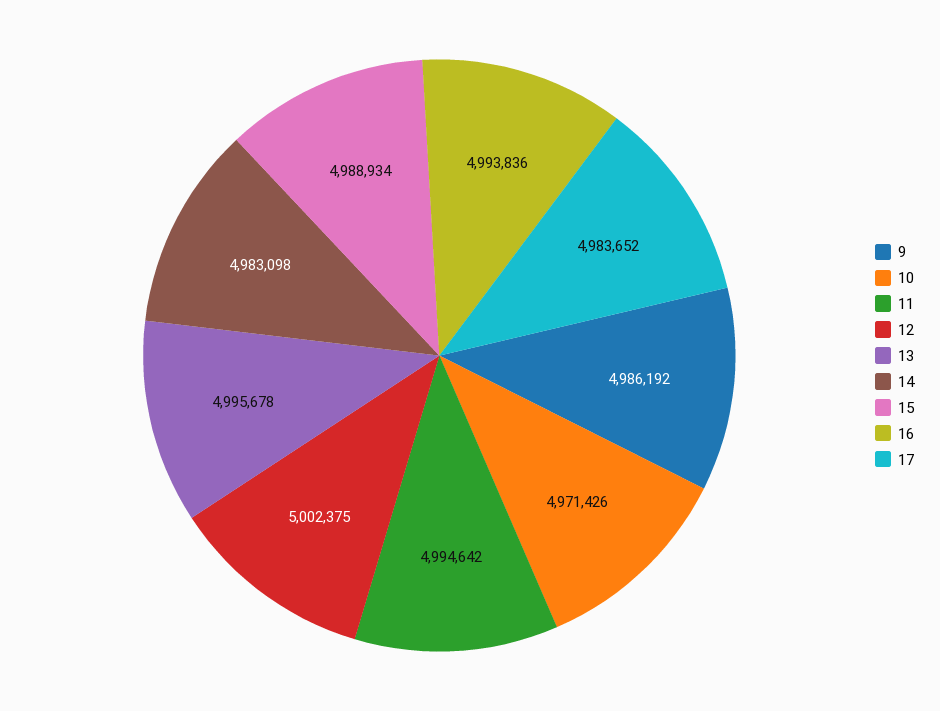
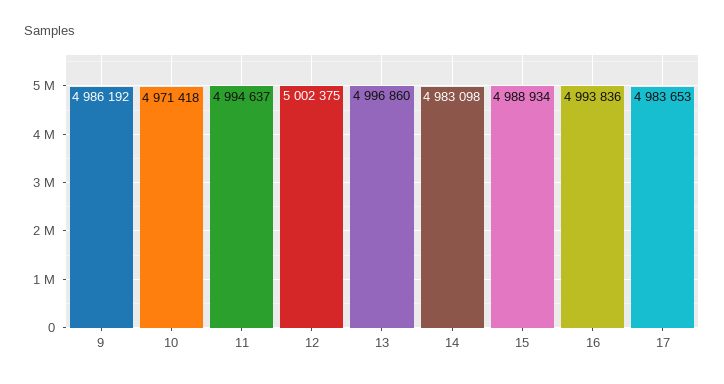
10: 4971426 -> 4971418
11: 4994642 -> 4994637
13: 4995678 -> 4996860
17: 4983652 -> 4983653

